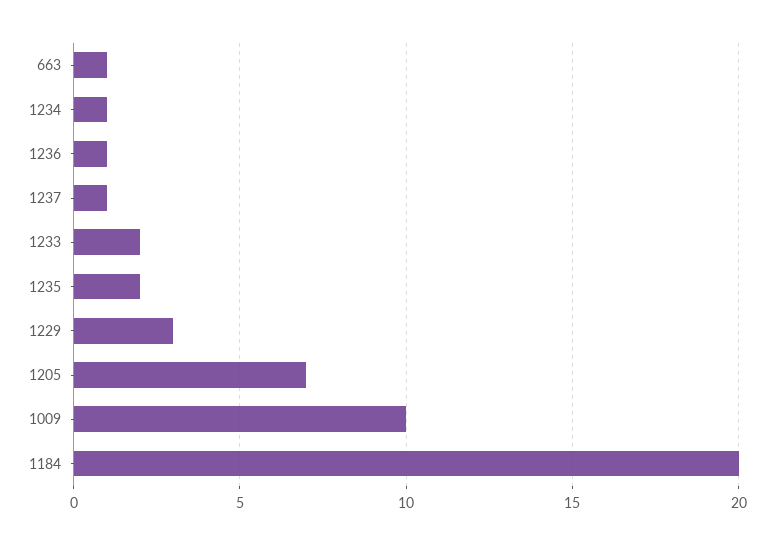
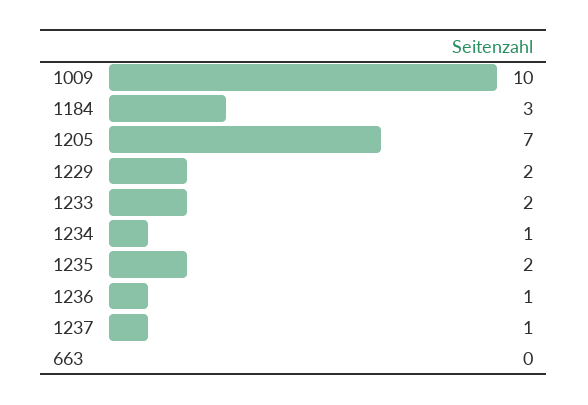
663: 1 -> 0
1229: 3 -> 2
1184: 20 -> 3

